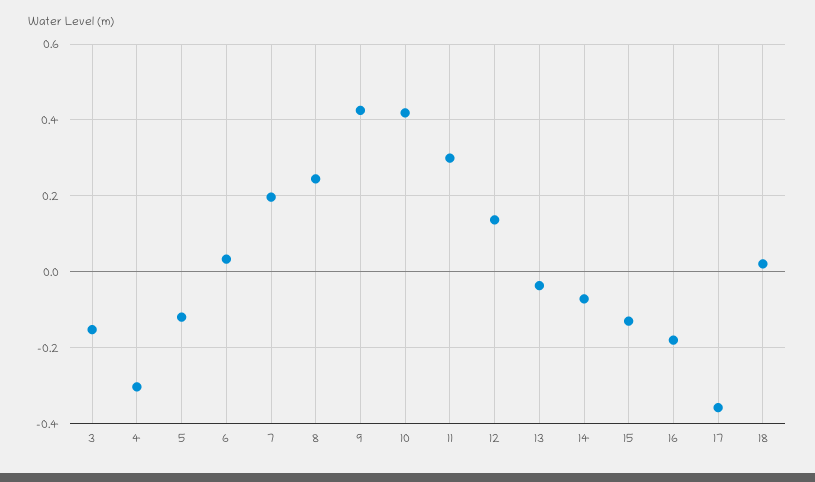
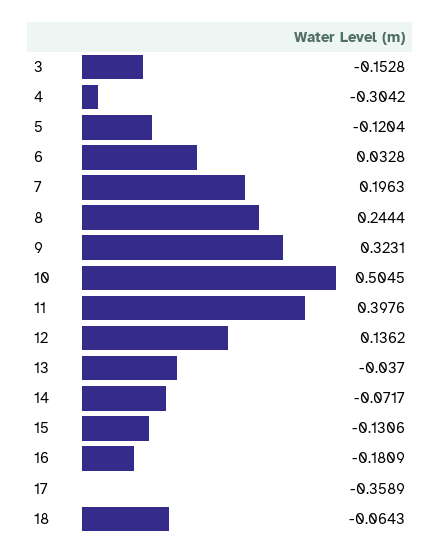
9: 0.42 -> 0.3231
10: 0.42 -> 0.5045
11: 0.3 -> 0.3976
18: 0.02 -> -0.0643

